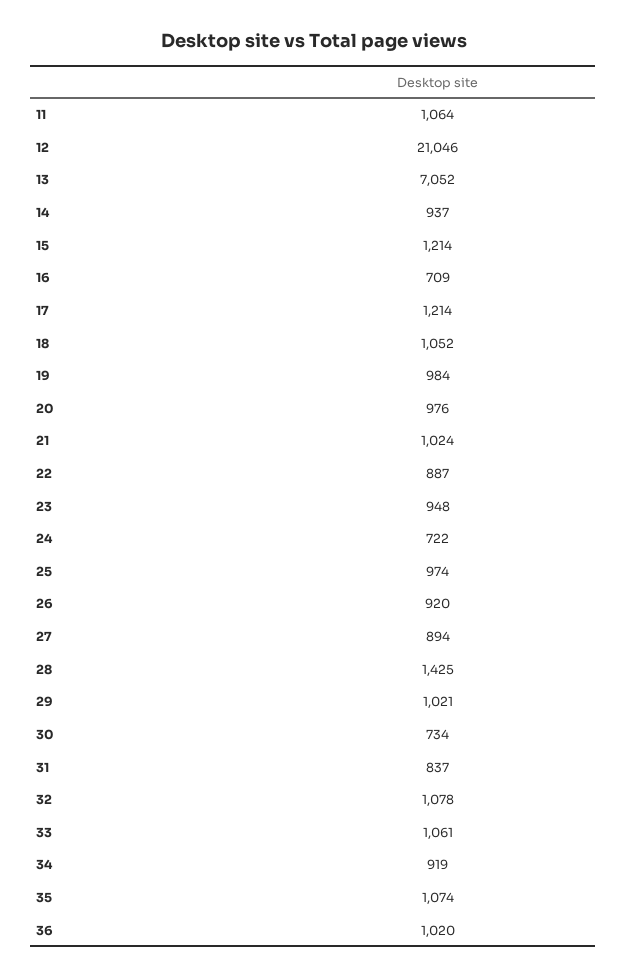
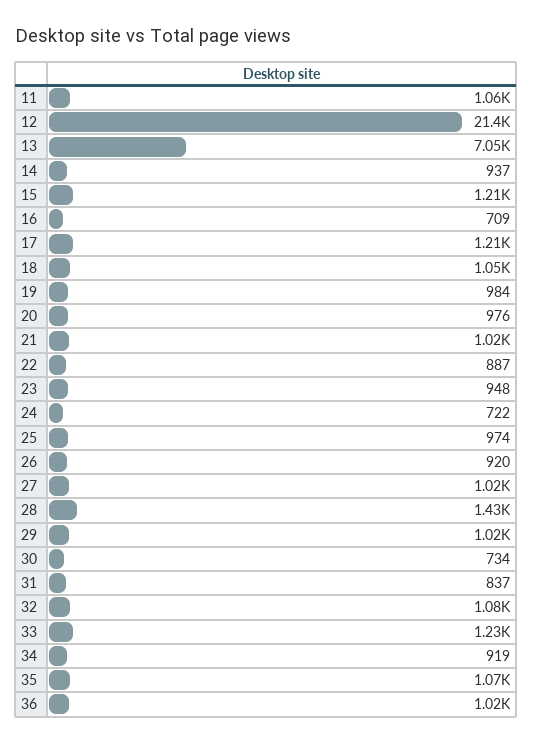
12: 21046 -> 21400
27: 894 -> 1020
33: 1061 -> 1230

